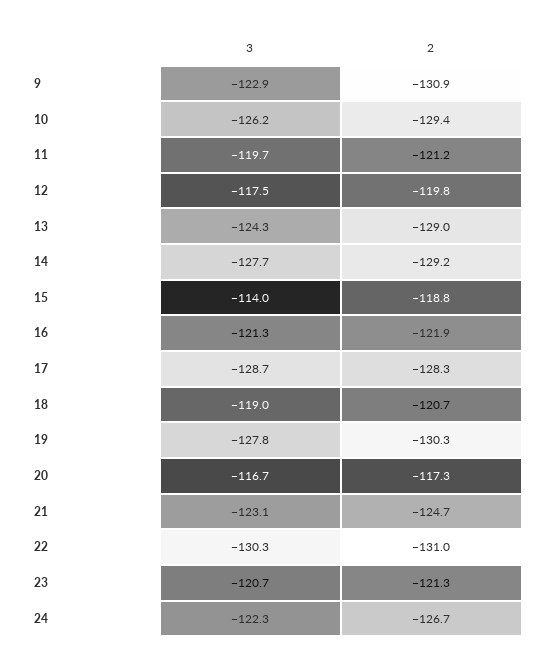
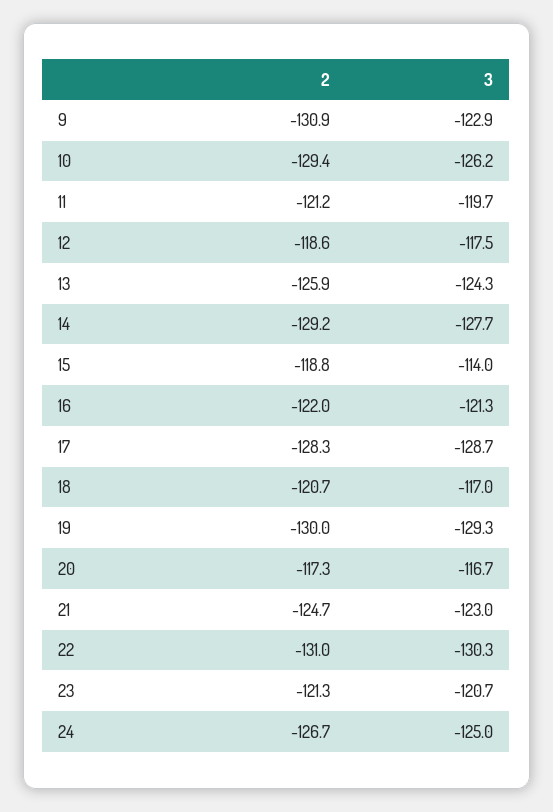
2, 12: -119.8 -> -118.6
2, 13: -129 -> -125.9
2, 16: -121.9 -> -122
3, 18: -119 -> -117
3, 19: -127.8 -> -129.3
2, 19: -130.3 -> -130
3, 21: -123.1 -> -123
3, 24: -122.3 -> -125

